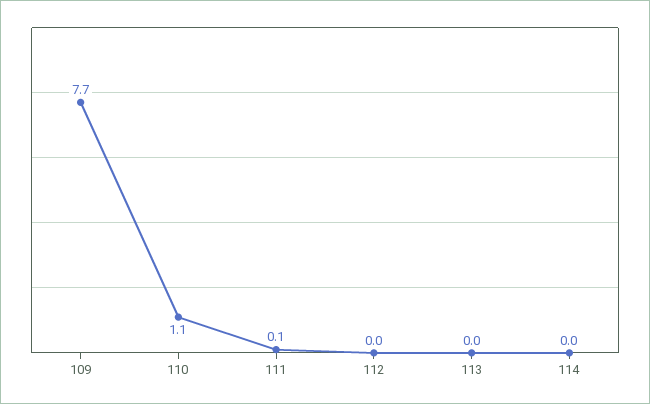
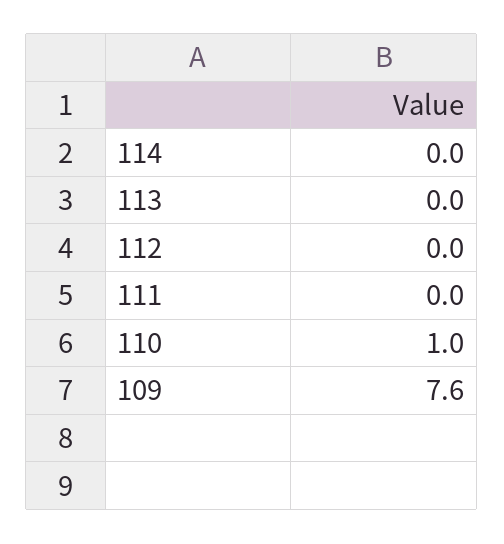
109: 7.7 -> 7.6
110: 1.1 -> 1
111: 0.1 -> 0

